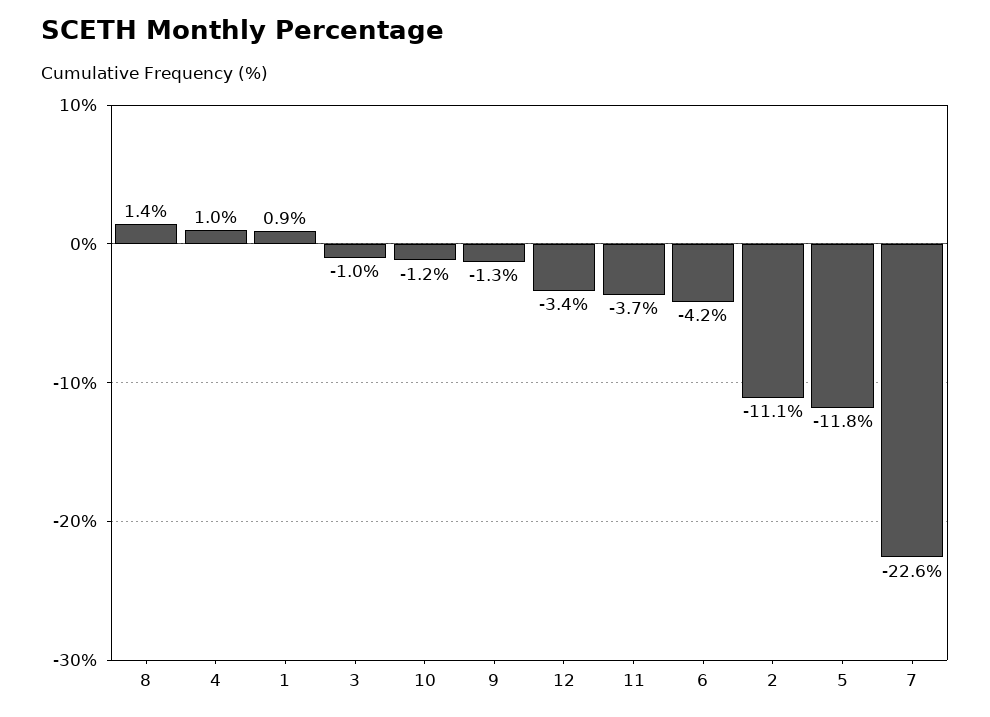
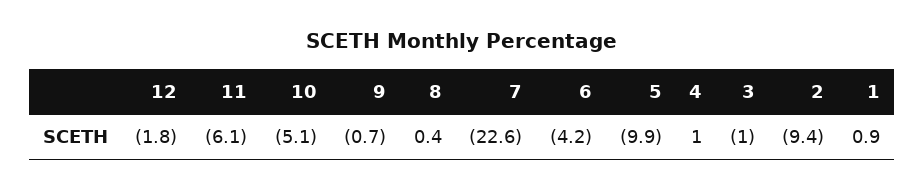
8: 1.4 -> 0.4
10: -1.2 -> -5.1
9: -1.3 -> -0.7
12: -3.4 -> -1.8
11: -3.7 -> -6.1
2: -11.1 -> -9.4
5: -11.8 -> -9.9

